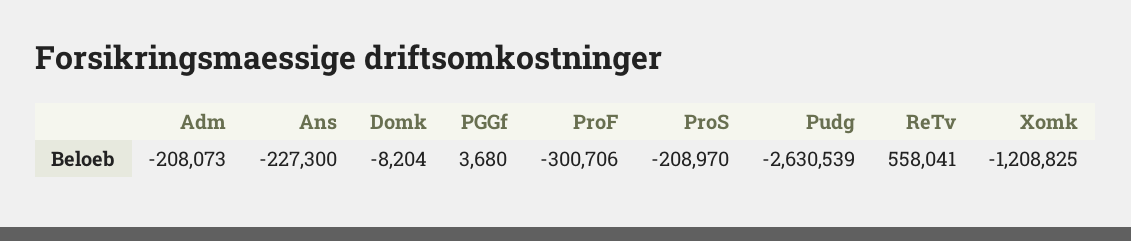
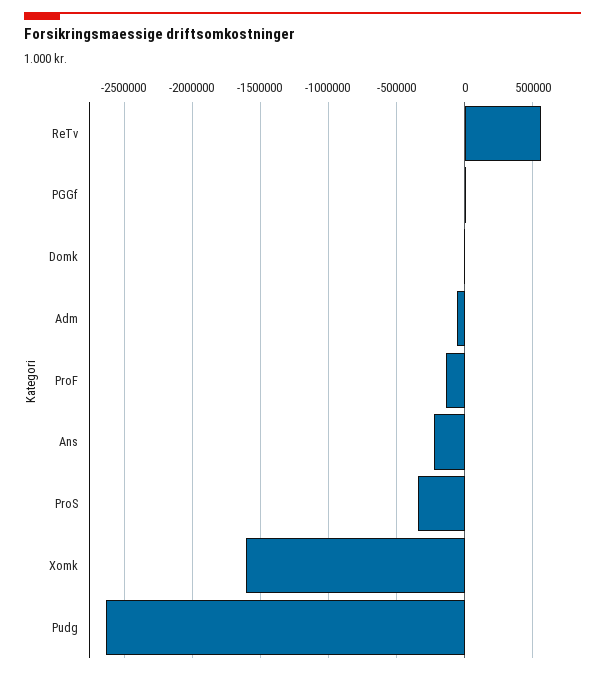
Adm: -208073 -> -50000
ProF: -300706 -> -150000
ProS: -208970 -> -350000
Xomk: -1208825 -> -1600000

